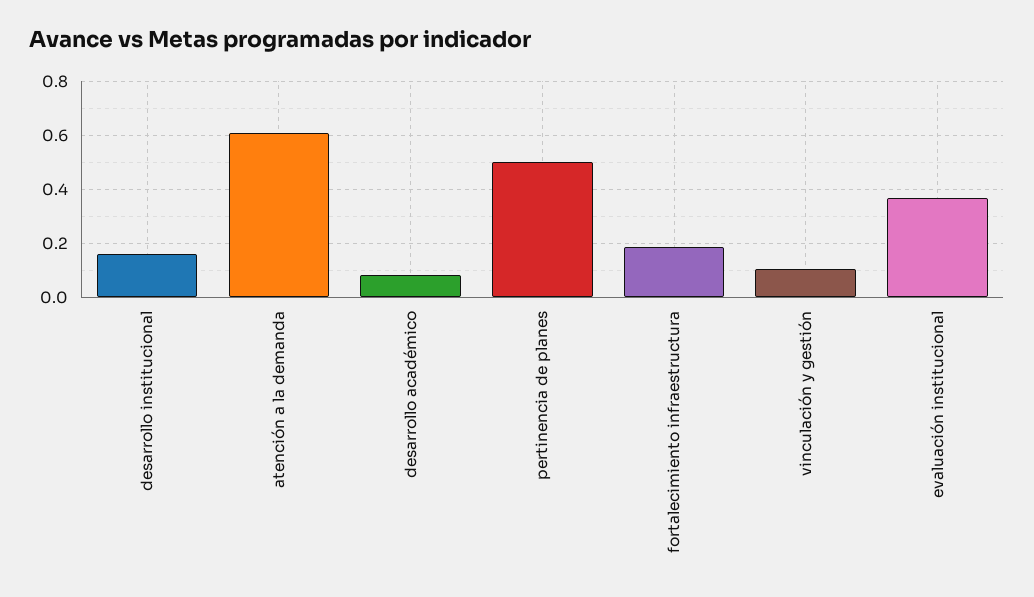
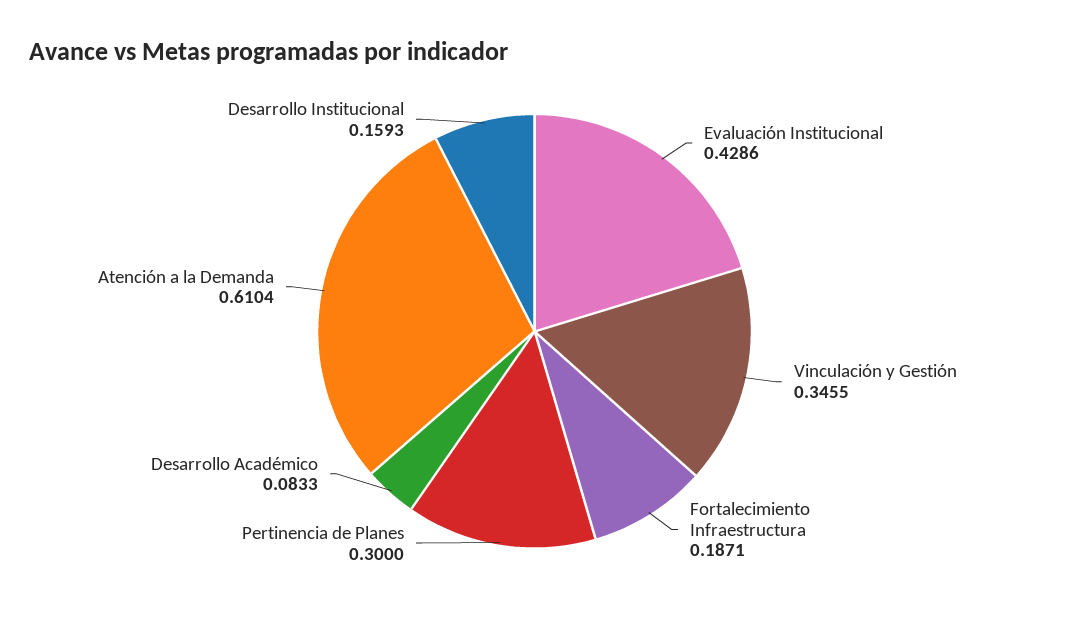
pertinencia de planes: 0.5 -> 0.3
vinculación y gestión: 0.1 -> 0.3455
evaluación institucional: 0.375 -> 0.4286

